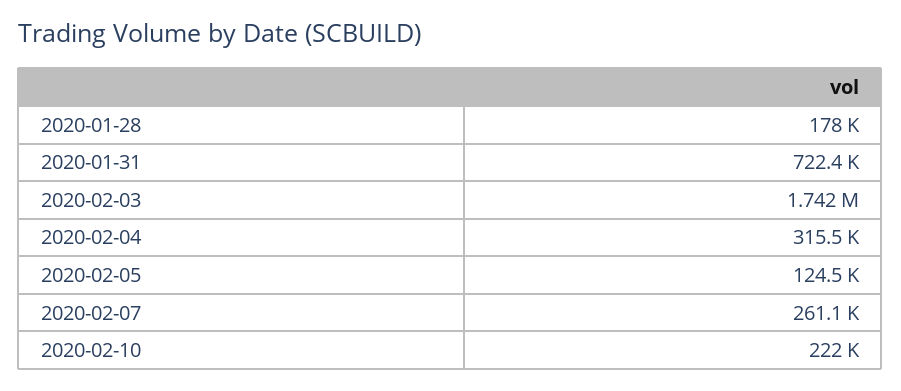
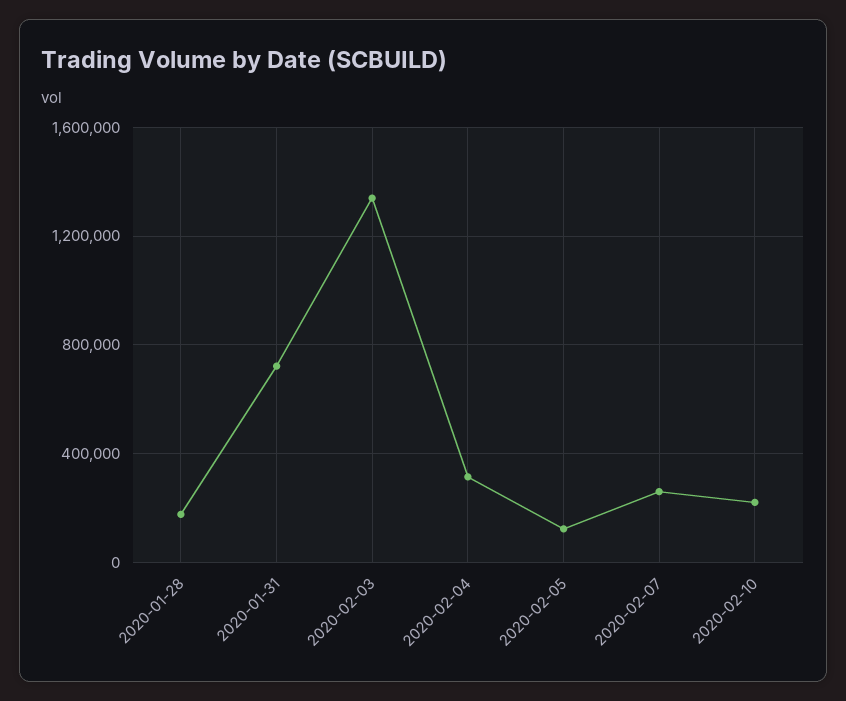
2020-02-03: 1742000 -> 1350000

